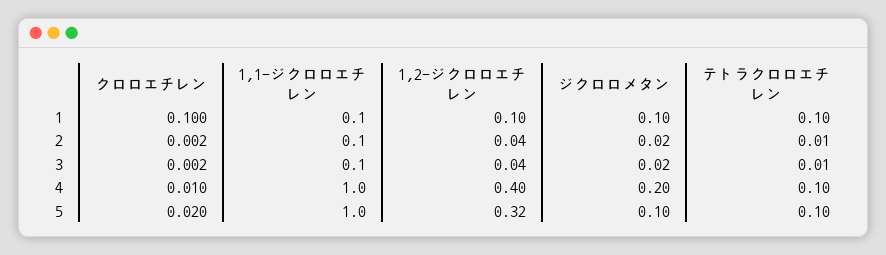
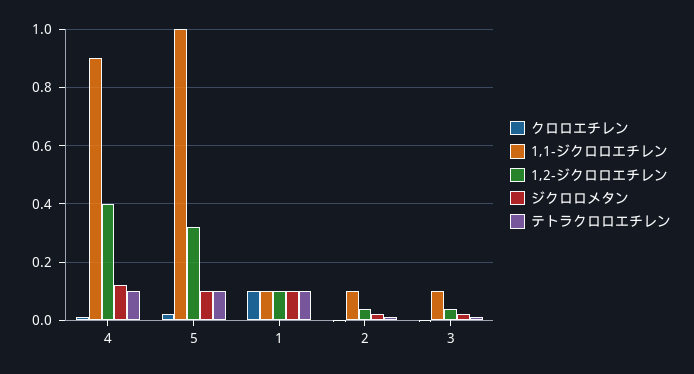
1,1-ジクロロエチレン, 4: 1 -> 0.9
ジクロロメタン, 4: 0.2 -> 0.125

